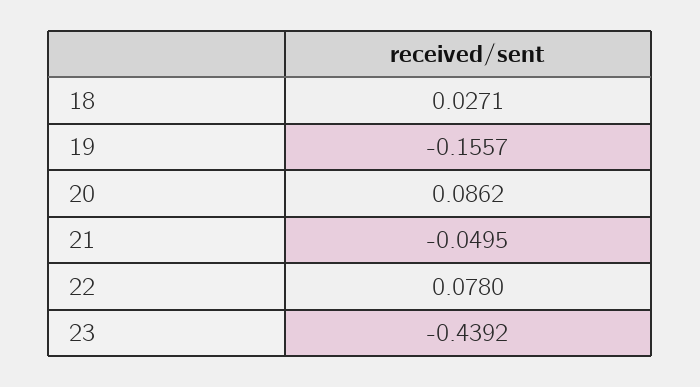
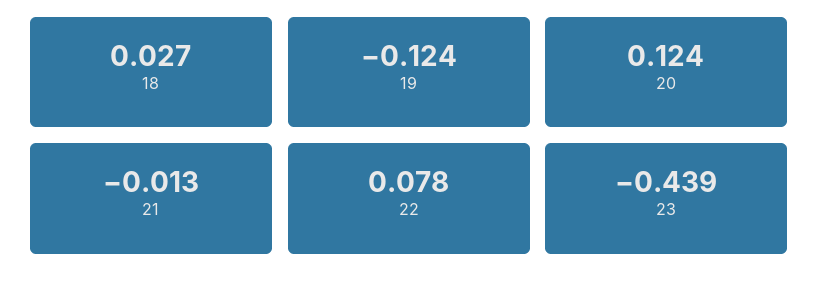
19: -0.1557 -> -0.124
20: 0.0862 -> 0.124
21: -0.0495 -> -0.013

